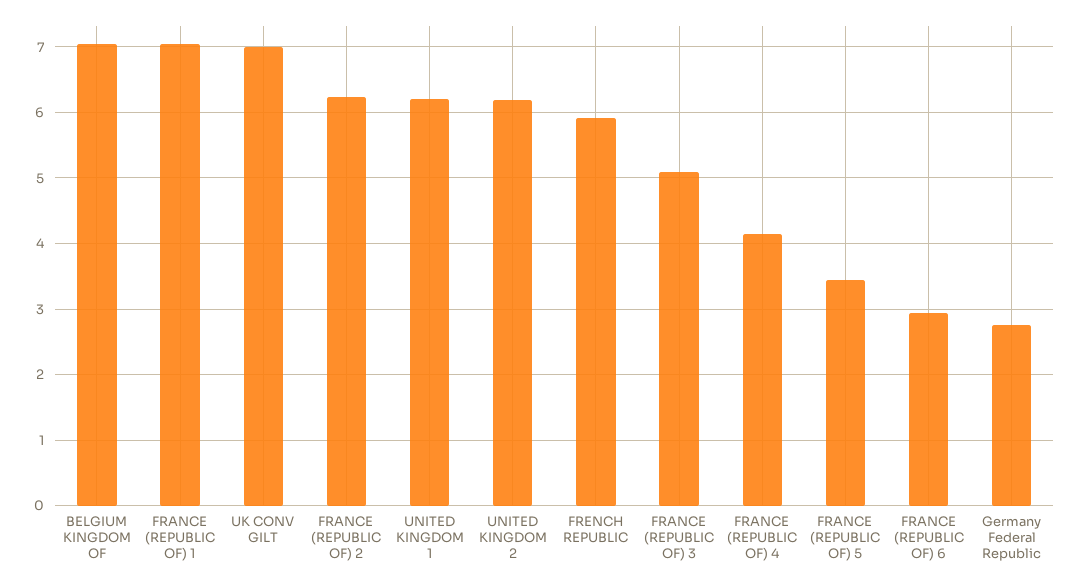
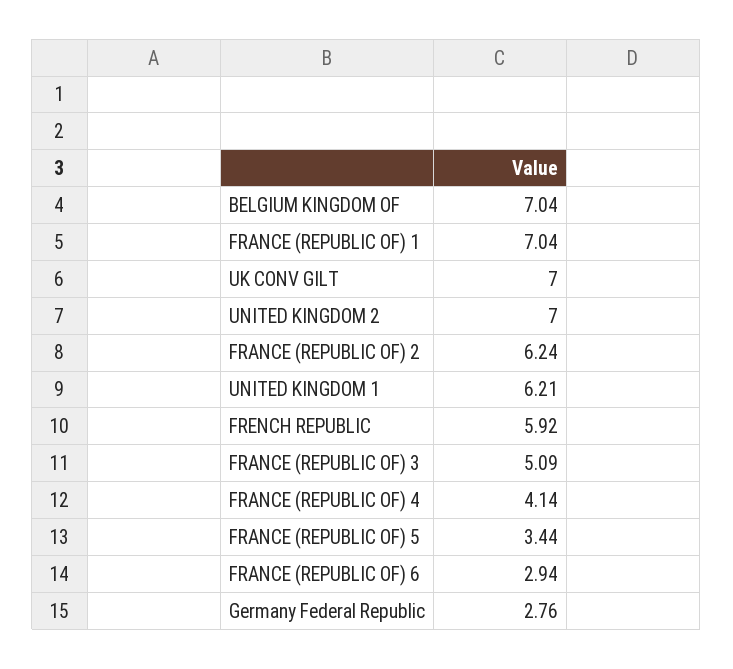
UNITED KINGDOM 2: 6.2 -> 7

